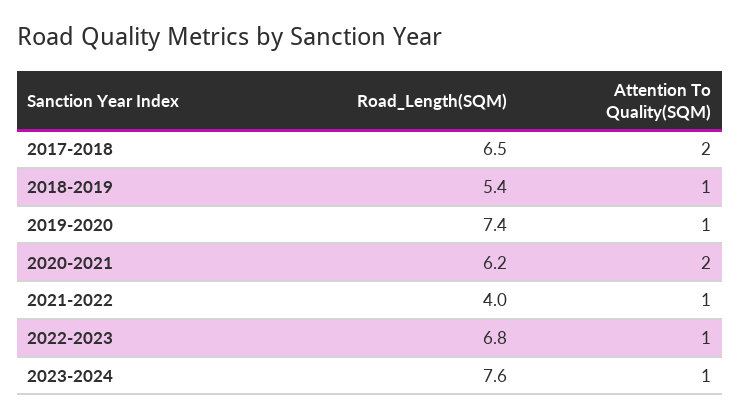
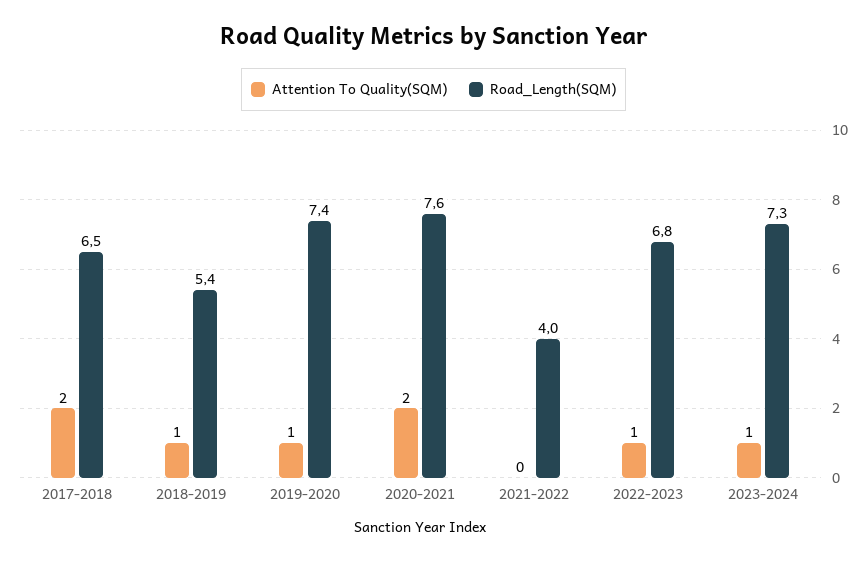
Road_Length(SQM), 2020-2021: 6.2 -> 7.6
Attention To Quality(SQM), 2021-2022: 1 -> 0
Road_Length(SQM), 2023-2024: 7.6 -> 7.3

